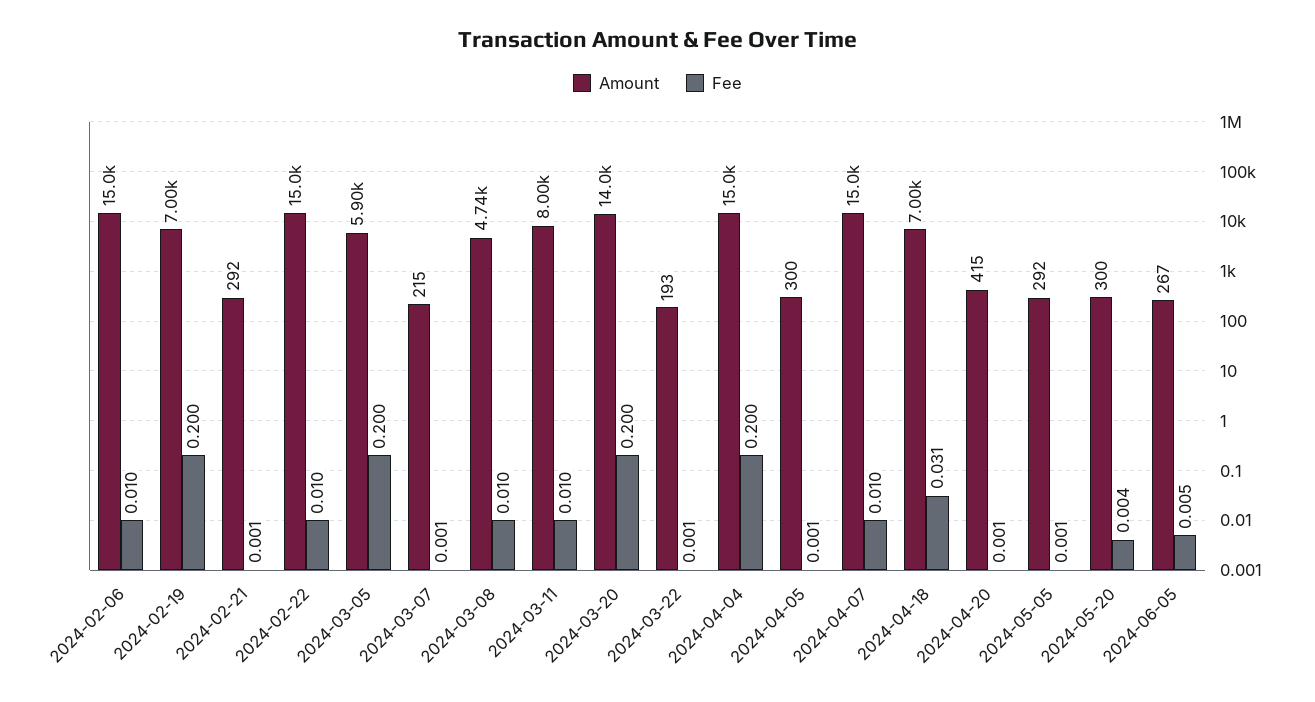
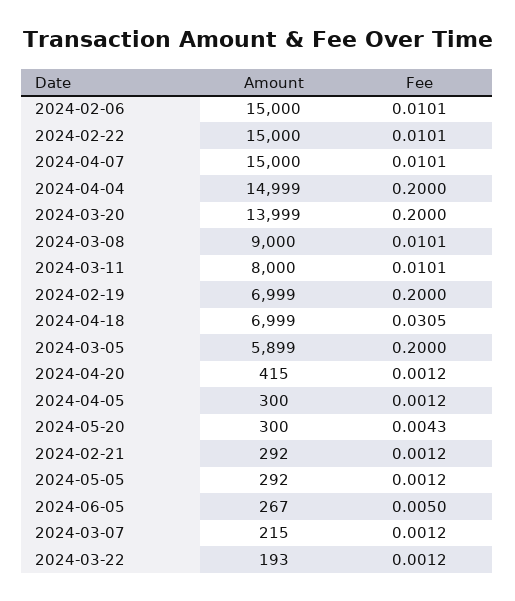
Amount, 2024-03-08: 4740 -> 9000

